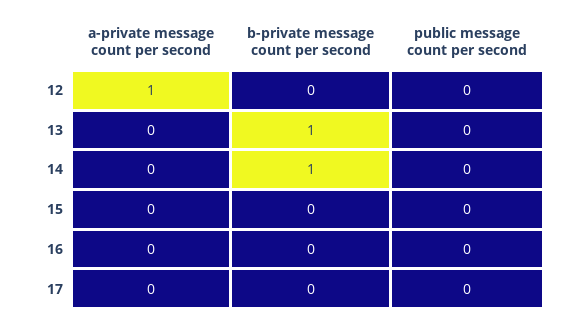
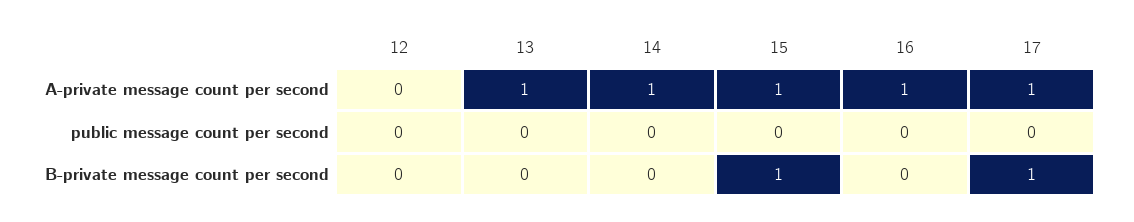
a-private message count per second, 12: 1 -> 0
a-private message count per second, 13: 0 -> 1
b-private message count per second, 13: 1 -> 0
a-private message count per second, 14: 0 -> 1
b-private message count per second, 14: 1 -> 0
a-private message count per second, 15: 0 -> 1
b-private message count per second, 15: 0 -> 1
a-private message count per second, 16: 0 -> 1
a-private message count per second, 17: 0 -> 1
b-private message count per second, 17: 0 -> 1

